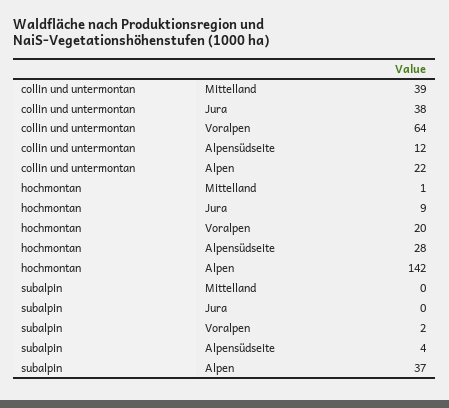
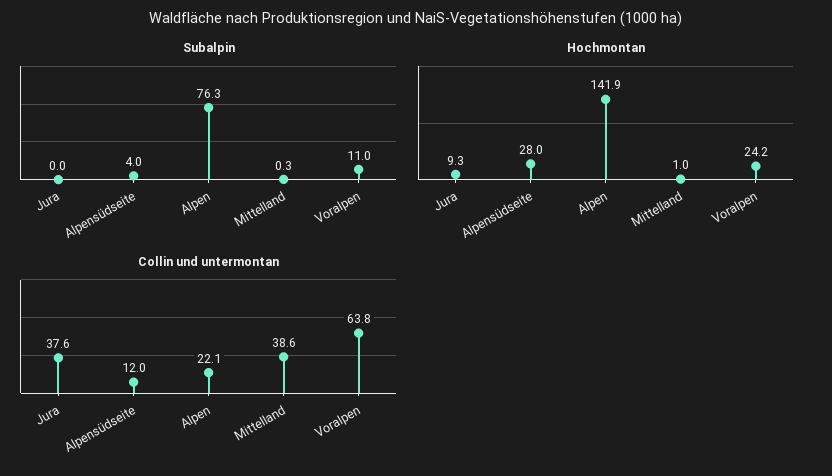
hochmontan, Voralpen: 20 -> 24.2
subalpin, Voralpen: 2 -> 11
subalpin, Alpen: 37 -> 76.3

